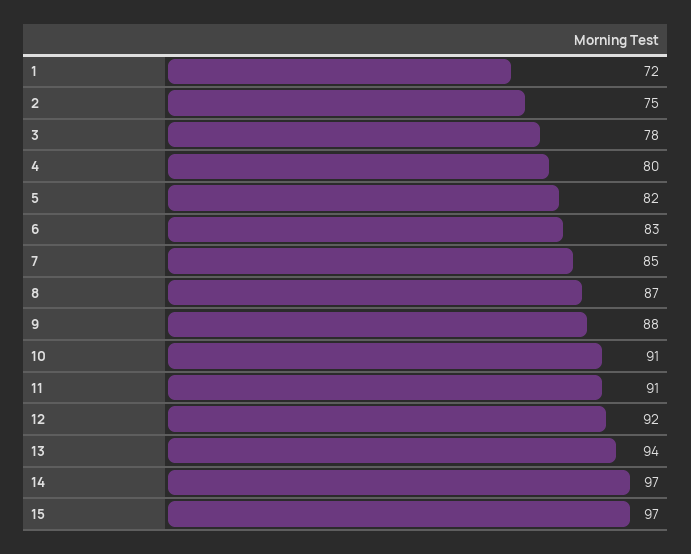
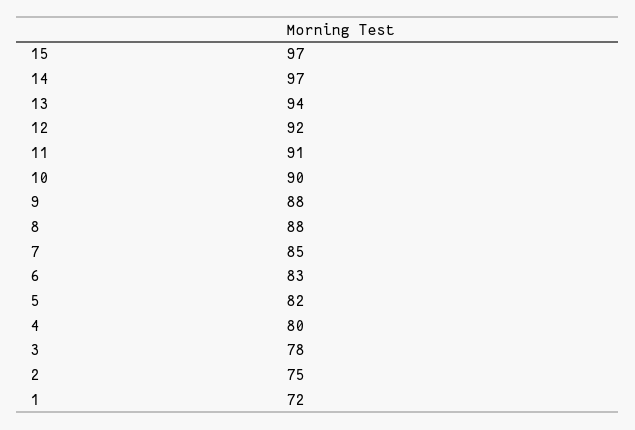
8: 87 -> 88
10: 91 -> 90

